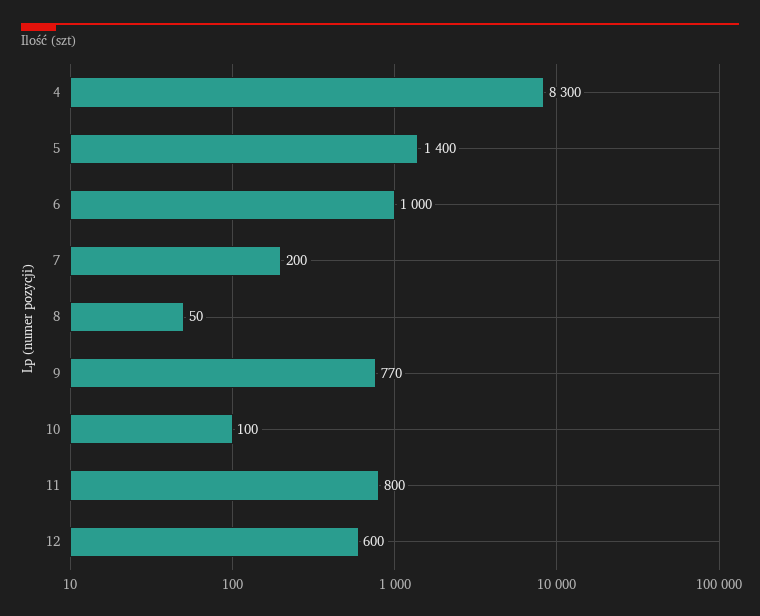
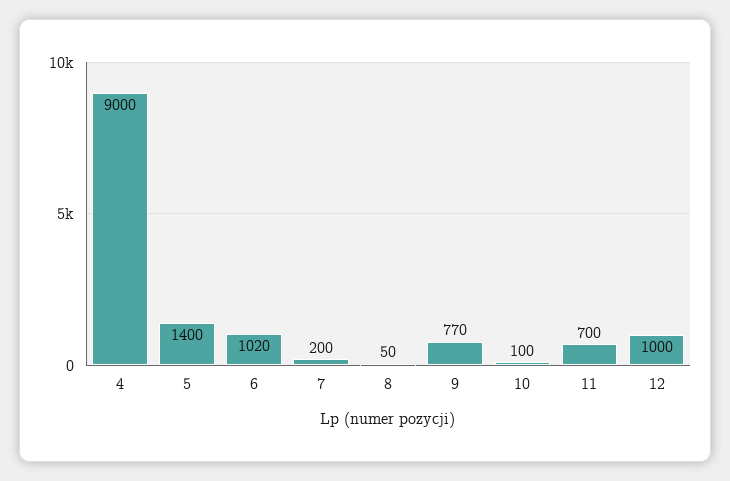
4: 8300 -> 9000
6: 1000 -> 1020
11: 800 -> 700
12: 600 -> 1000

